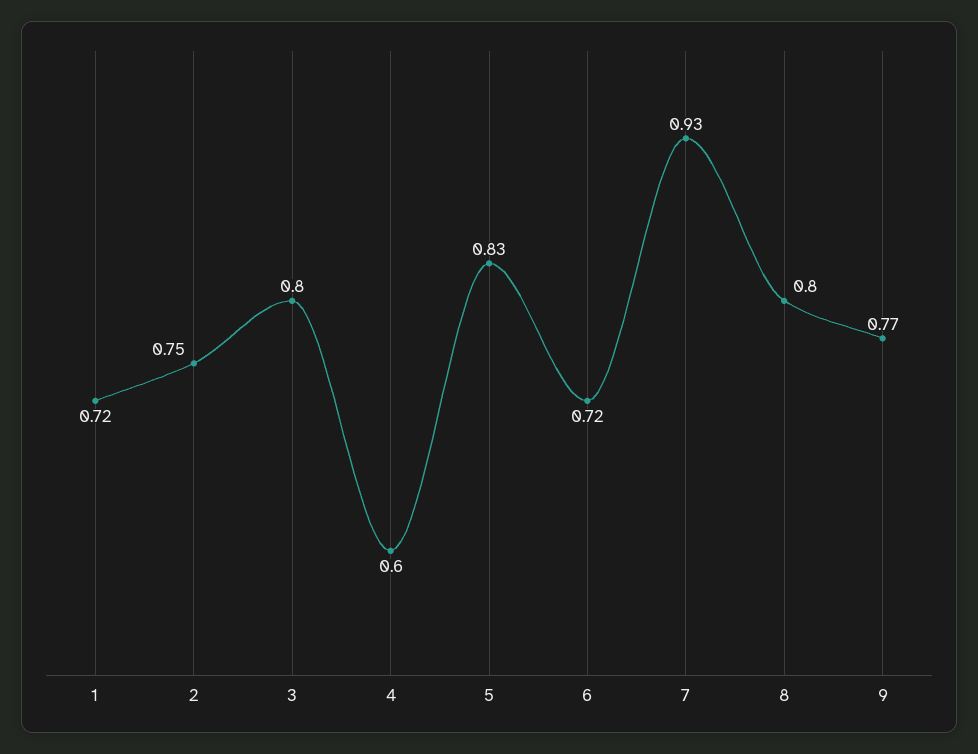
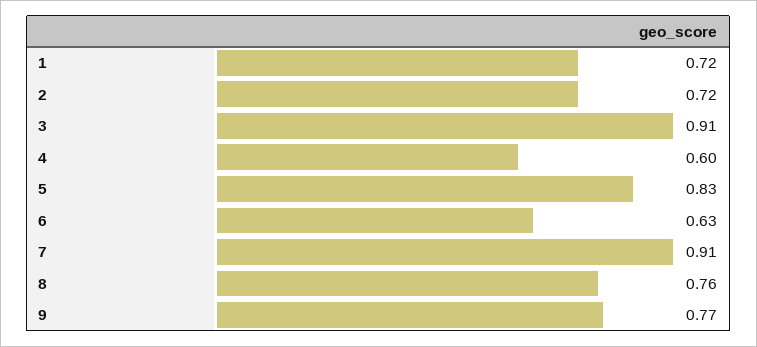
2: 0.75 -> 0.72
3: 0.8 -> 0.91
6: 0.72 -> 0.63
7: 0.93 -> 0.91
8: 0.8 -> 0.76

